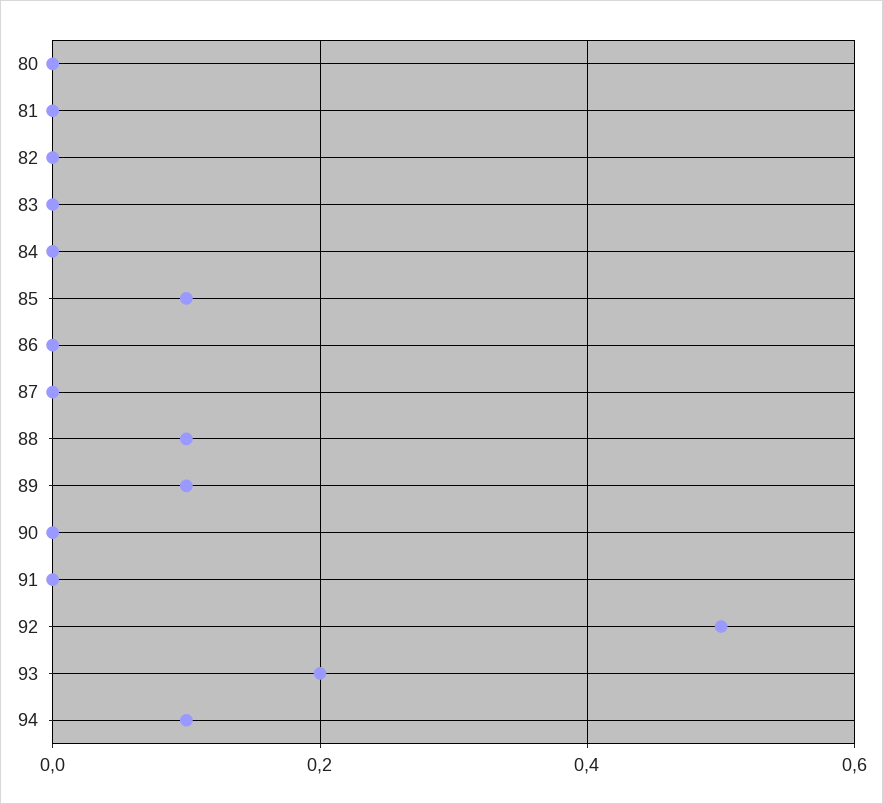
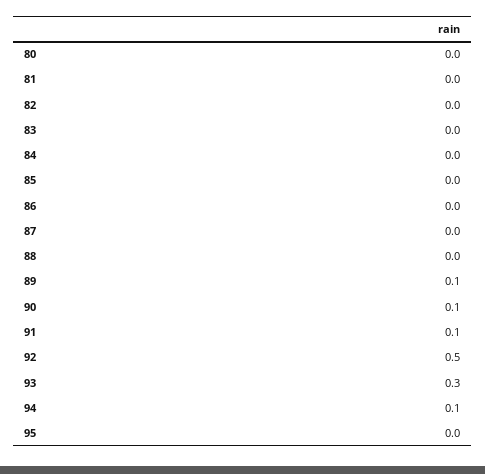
85: 0.1 -> 0
88: 0.1 -> 0
90: 0 -> 0.1
91: 0 -> 0.1
93: 0.2 -> 0.3
95: none -> 0

